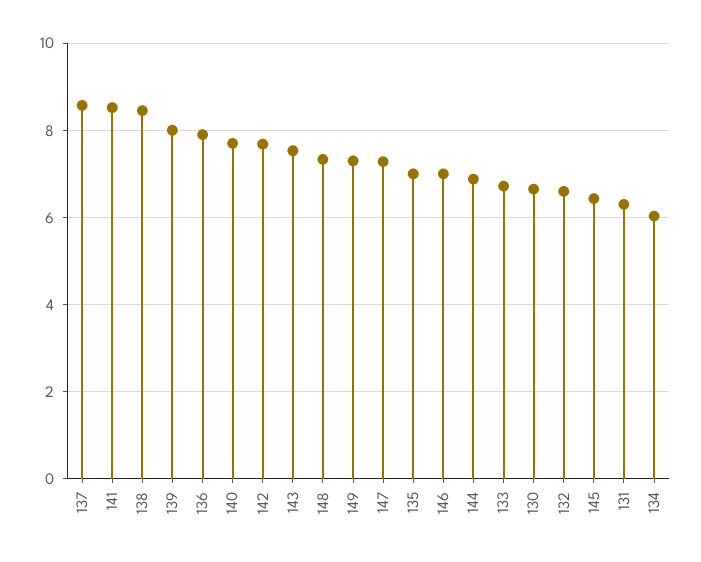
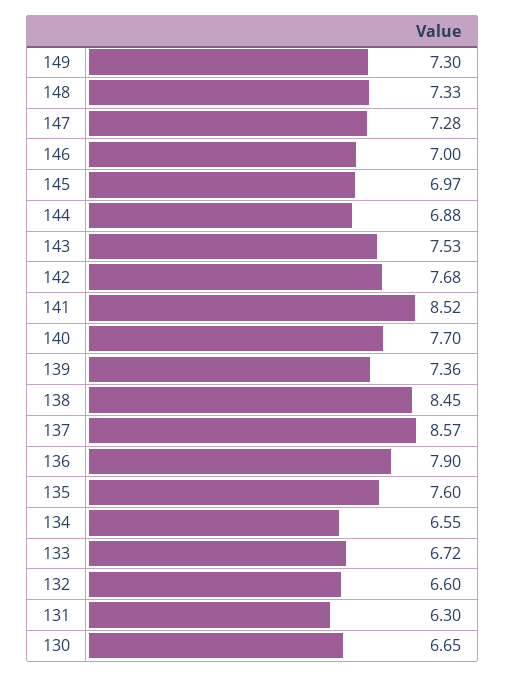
139: 8 -> 7.36
135: 7 -> 7.6
145: 6.4 -> 6.97
134: 6 -> 6.55

